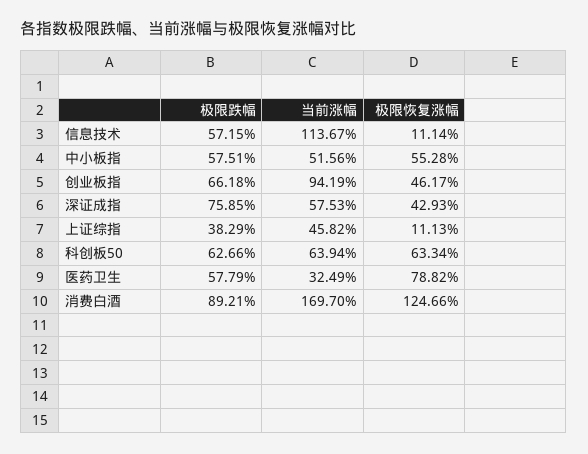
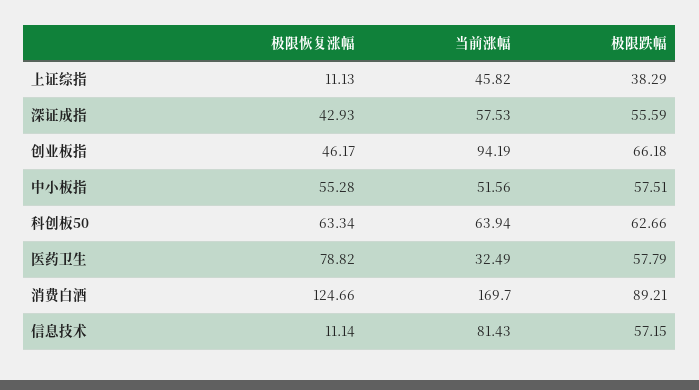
当前涨幅, 信息技术: 113.67 -> 81.43
极限跌幅, 深证成指: 75.85 -> 55.59

